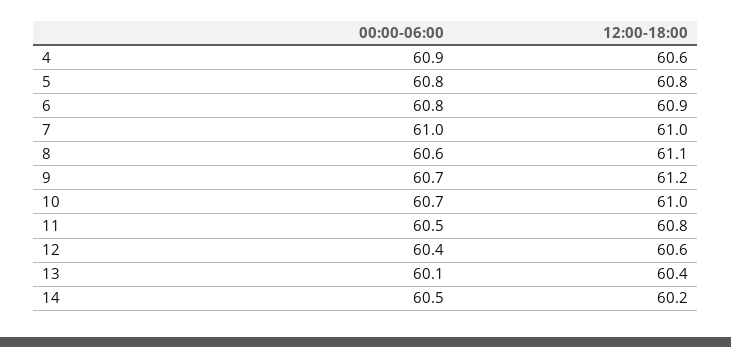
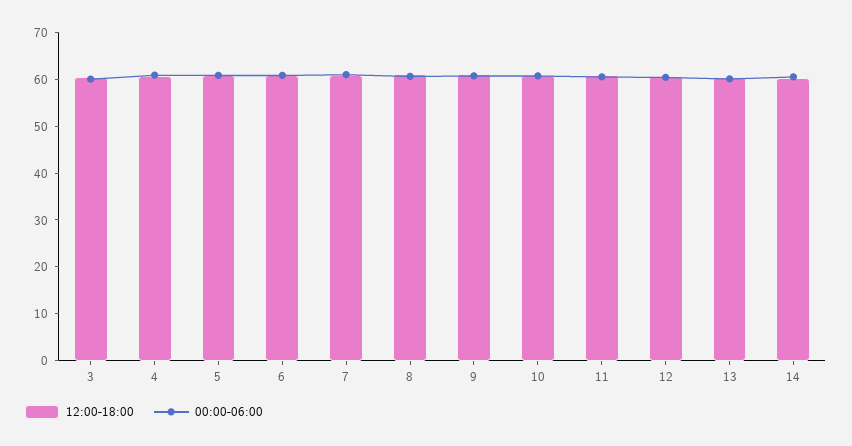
12:00-18:00, 3: none -> 60
00:00-06:00, 3: none -> 60

